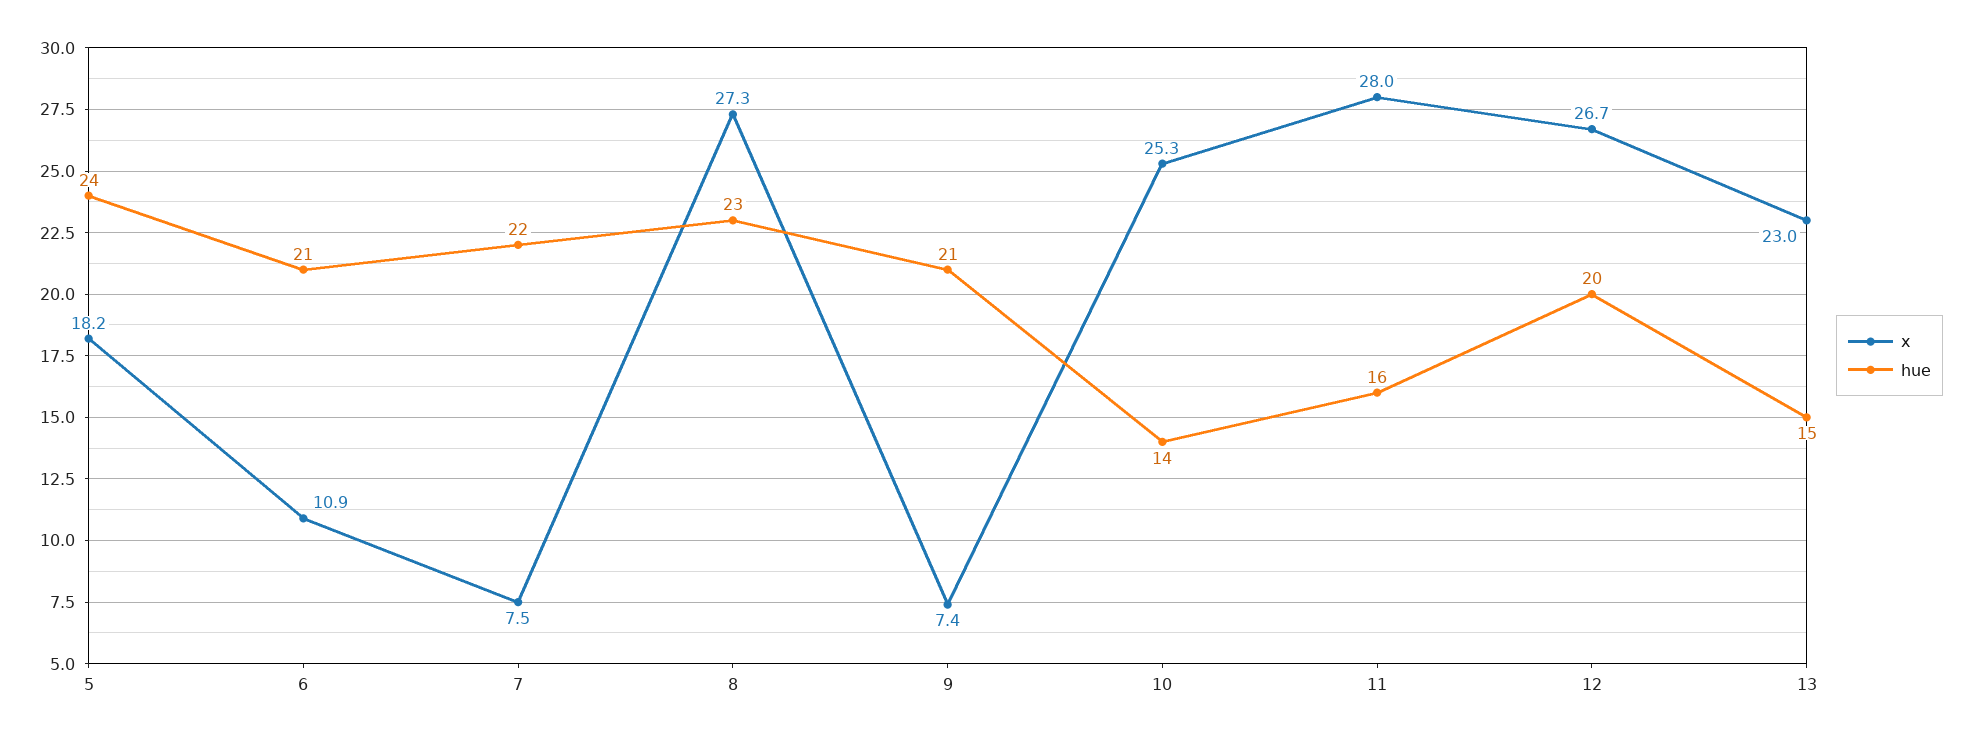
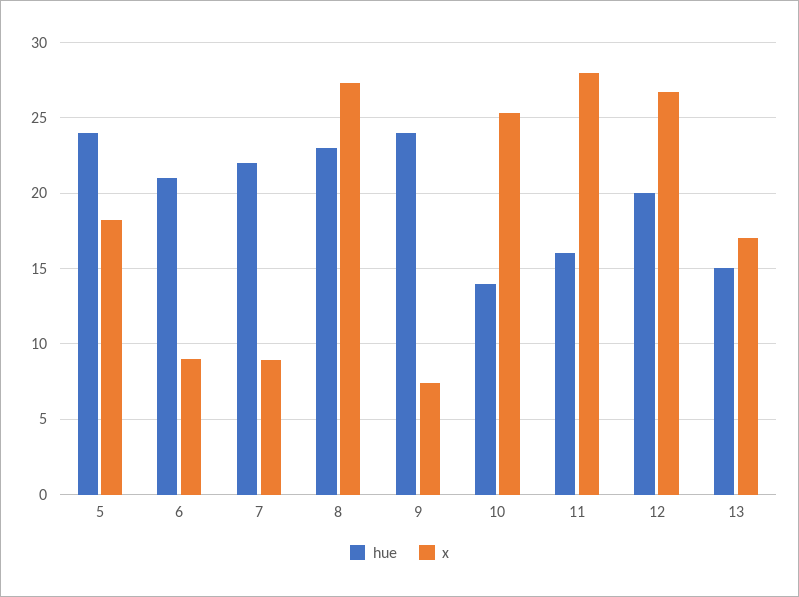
x, 6: 10.9 -> 9
x, 7: 7.5 -> 9
hue, 9: 21 -> 24
x, 13: 23 -> 17

